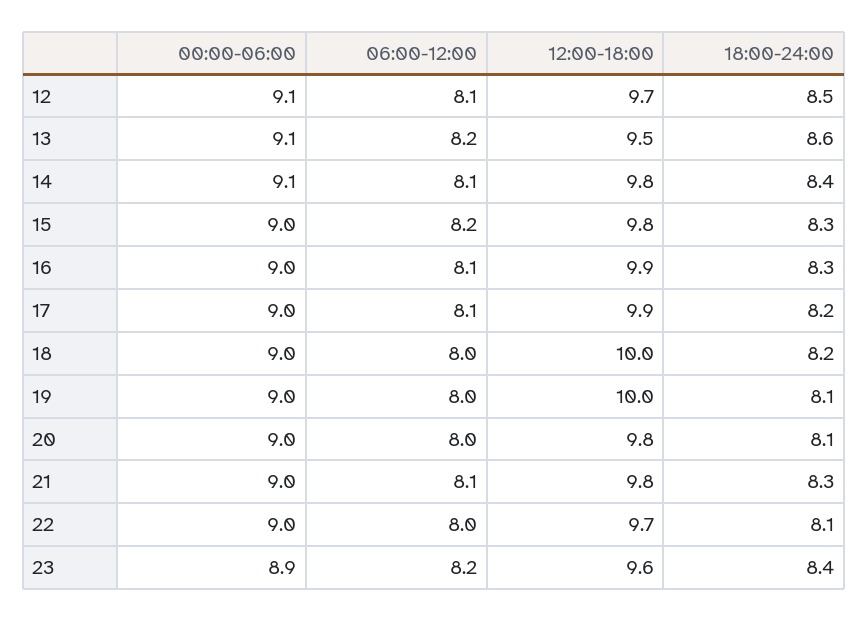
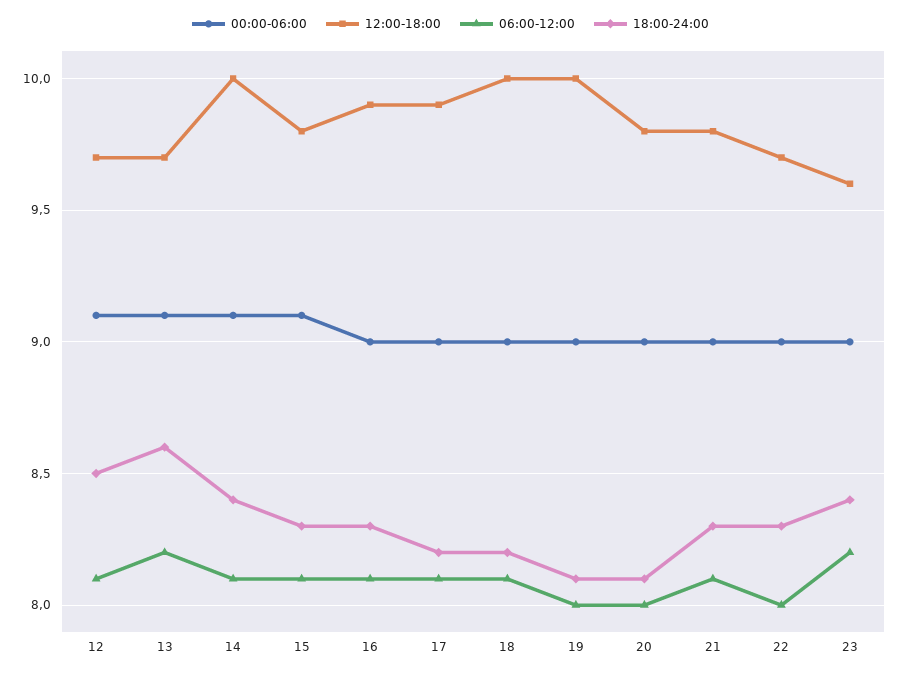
12:00-18:00, 13: 9.5 -> 9.7
12:00-18:00, 14: 9.8 -> 10
00:00-06:00, 15: 9 -> 9.1
06:00-12:00, 15: 8.2 -> 8.1
06:00-12:00, 18: 8 -> 8.1
18:00-24:00, 22: 8.1 -> 8.3
00:00-06:00, 23: 8.9 -> 9

